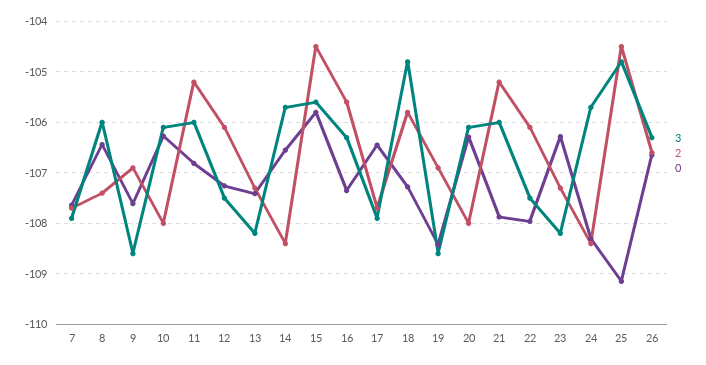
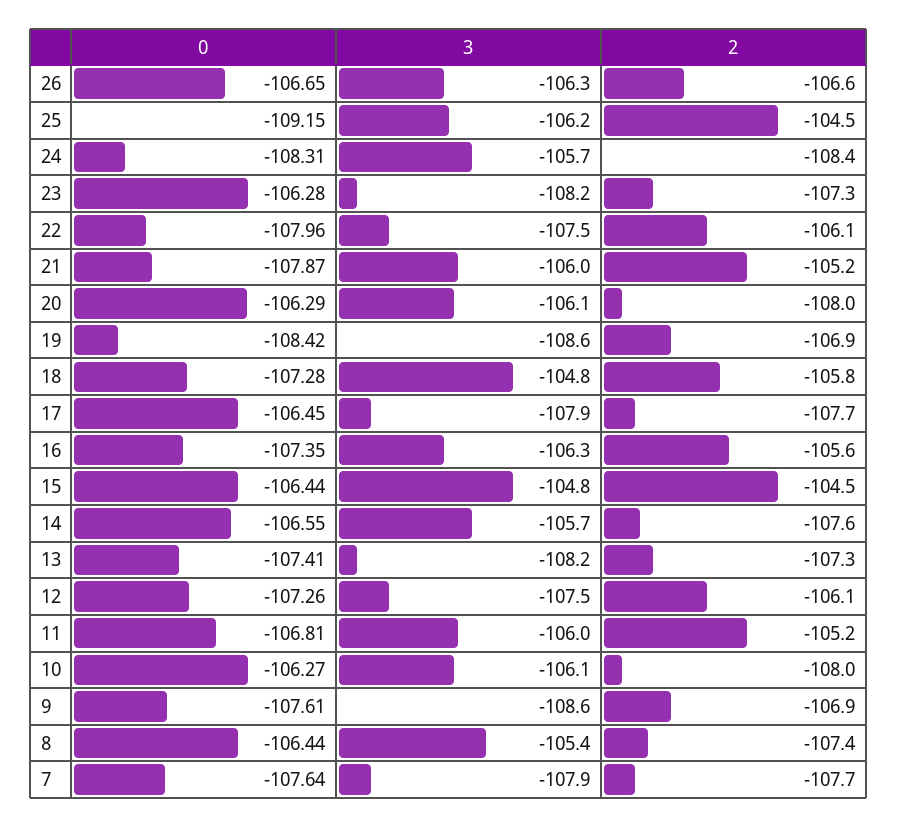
3, 8: -106 -> -105.4
2, 14: -108.4 -> -107.6
3, 15: -105.6 -> -104.8
0, 15: -105.8 -> -106.44
3, 25: -104.8 -> -106.2

